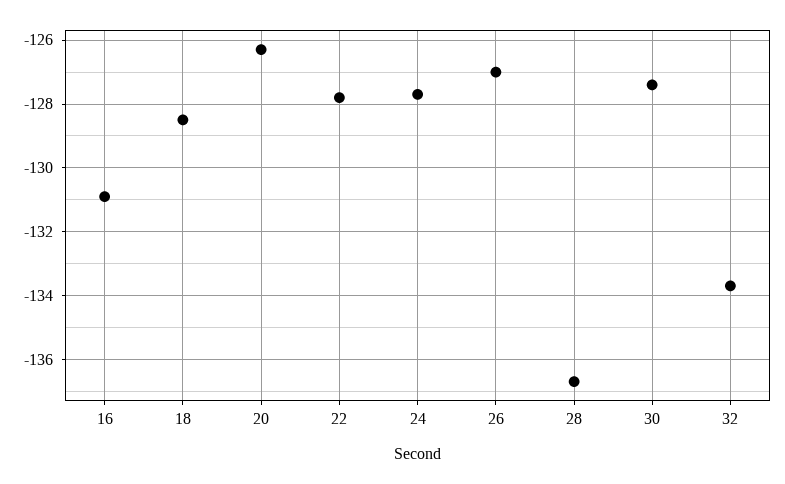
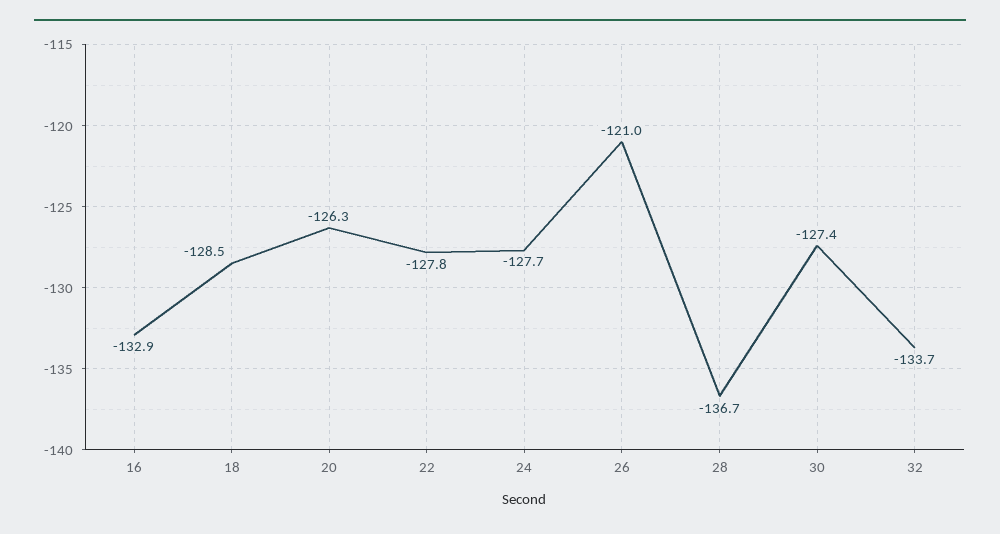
16: -131 -> -132.9
26: -127 -> -121

